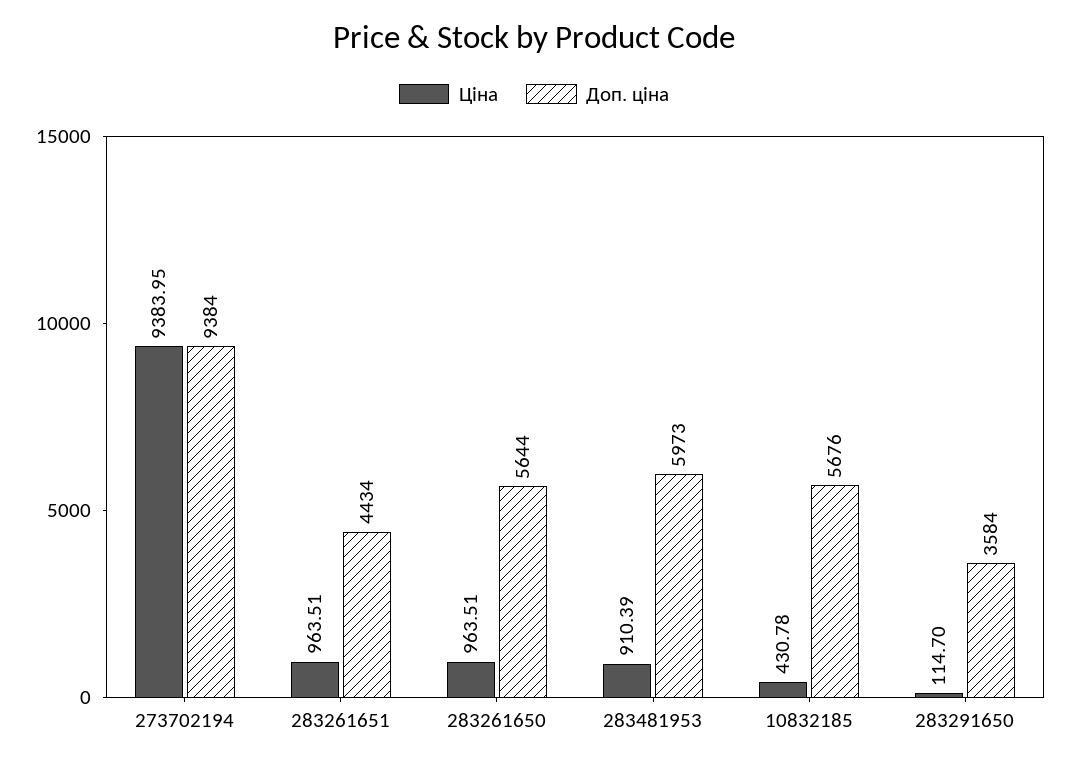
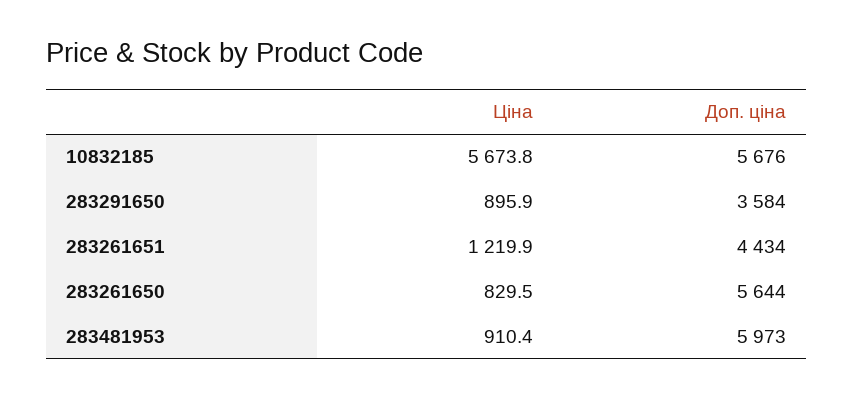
Ціна, 273702194: 9383.95 -> none
Доп. ціна, 273702194: 9384 -> none
Ціна, 283261651: 963.51 -> 1219.9
Ціна, 283261650: 963.51 -> 829.5
Ціна, 10832185: 430.78 -> 5673.8
Ціна, 283291650: 114.7 -> 895.9

